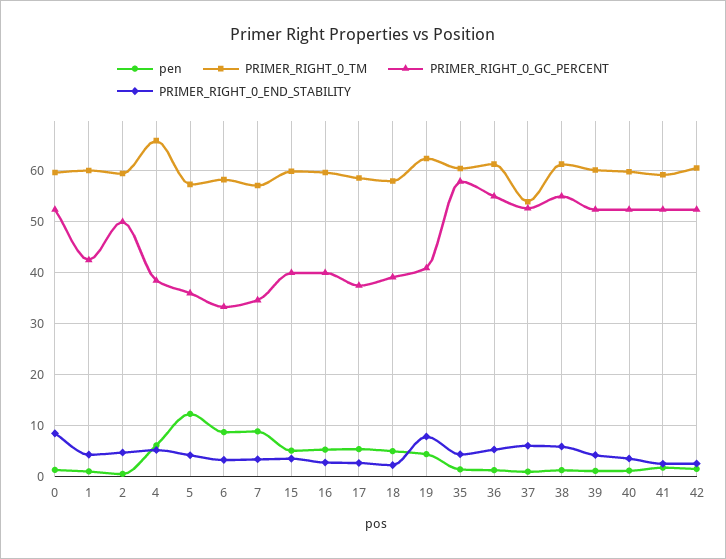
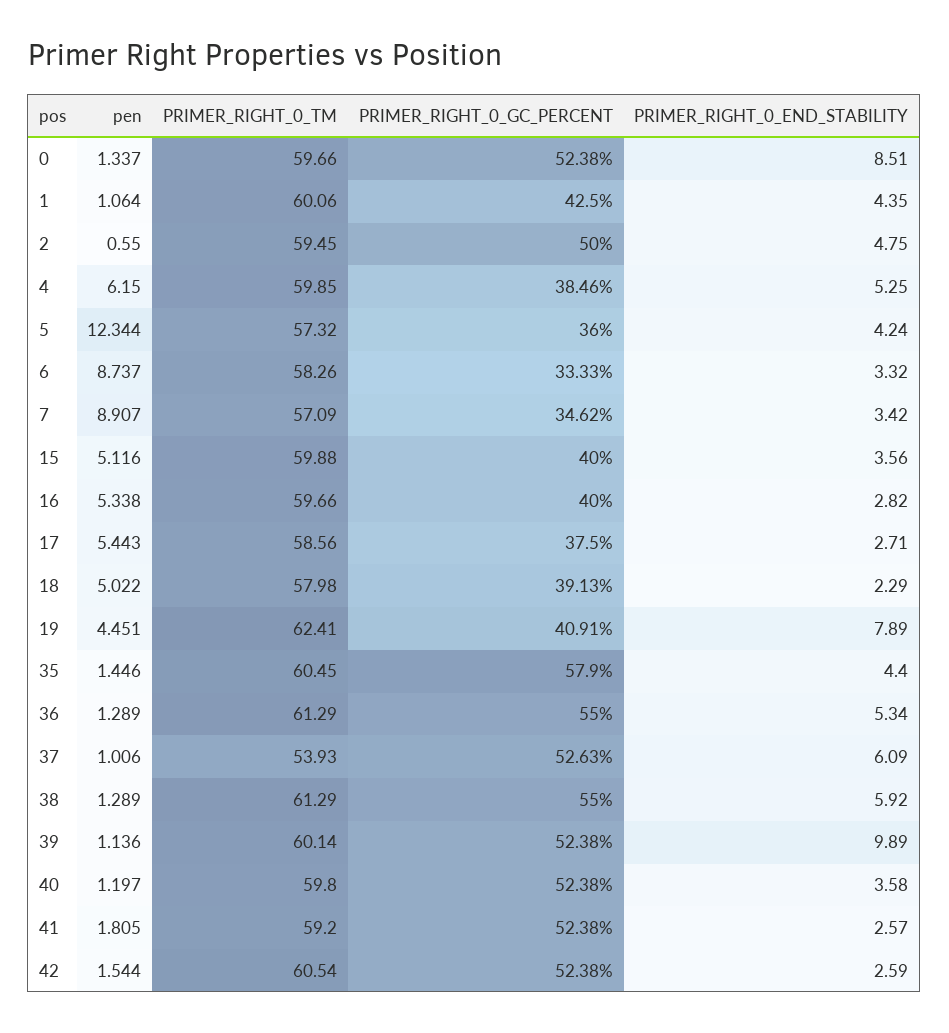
PRIMER_RIGHT_0_TM, 4: 66 -> 59.85
PRIMER_RIGHT_0_END_STABILITY, 39: 4 -> 9.89

